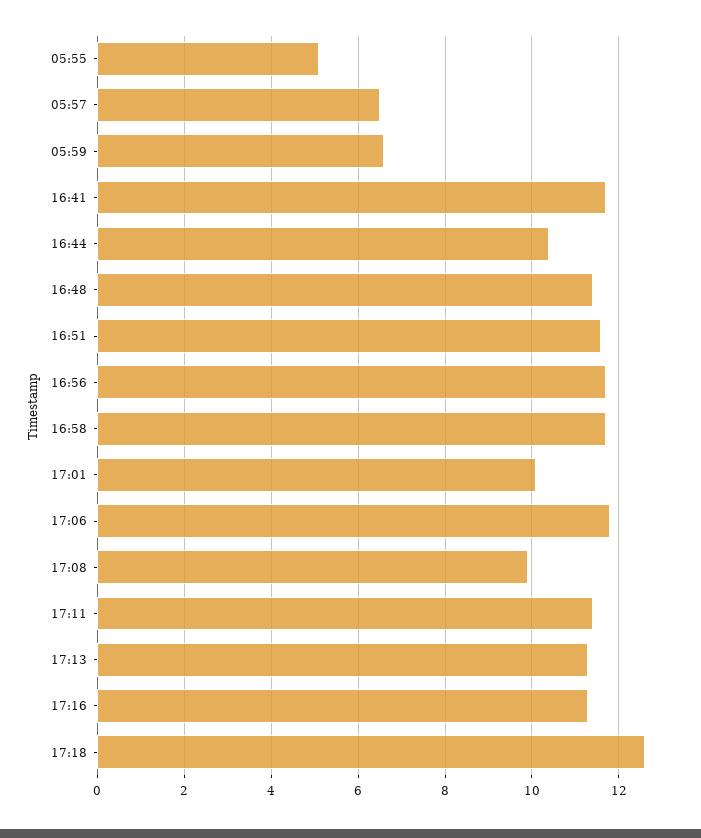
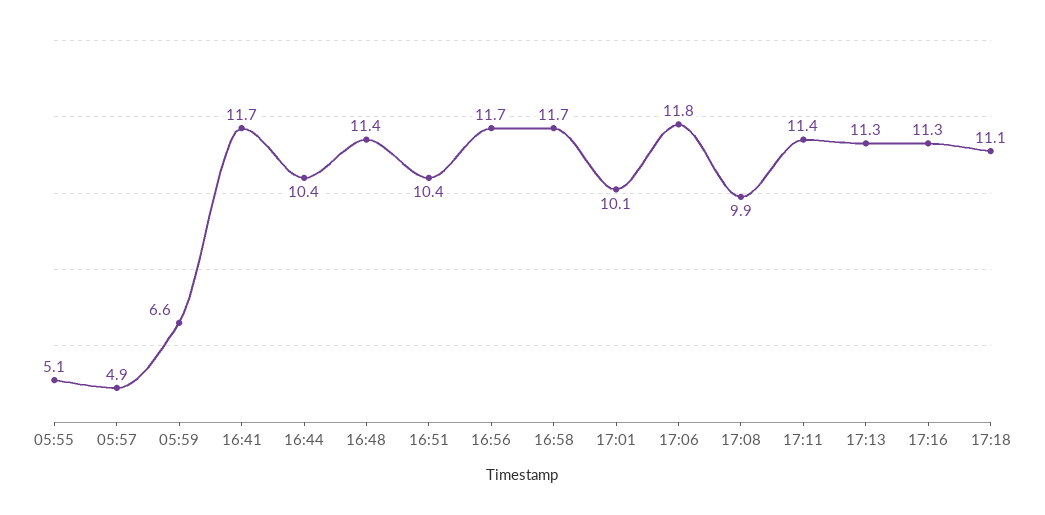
05:57: 6.5 -> 4.9
16:51: 11.5 -> 10.4
17:18: 12.5 -> 11.1

